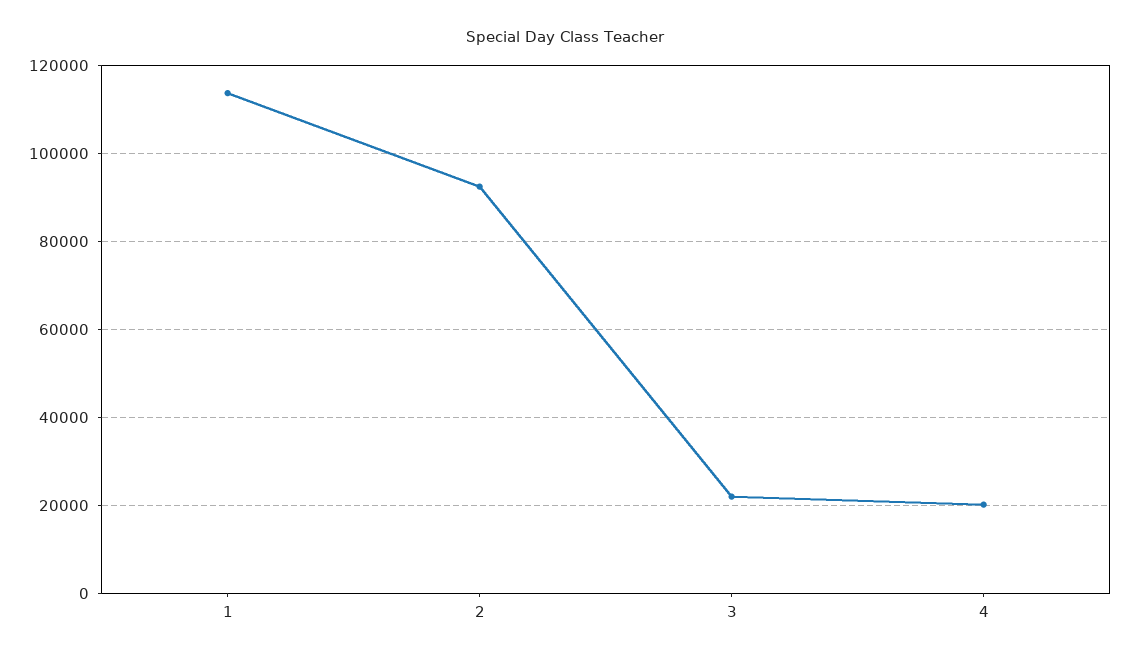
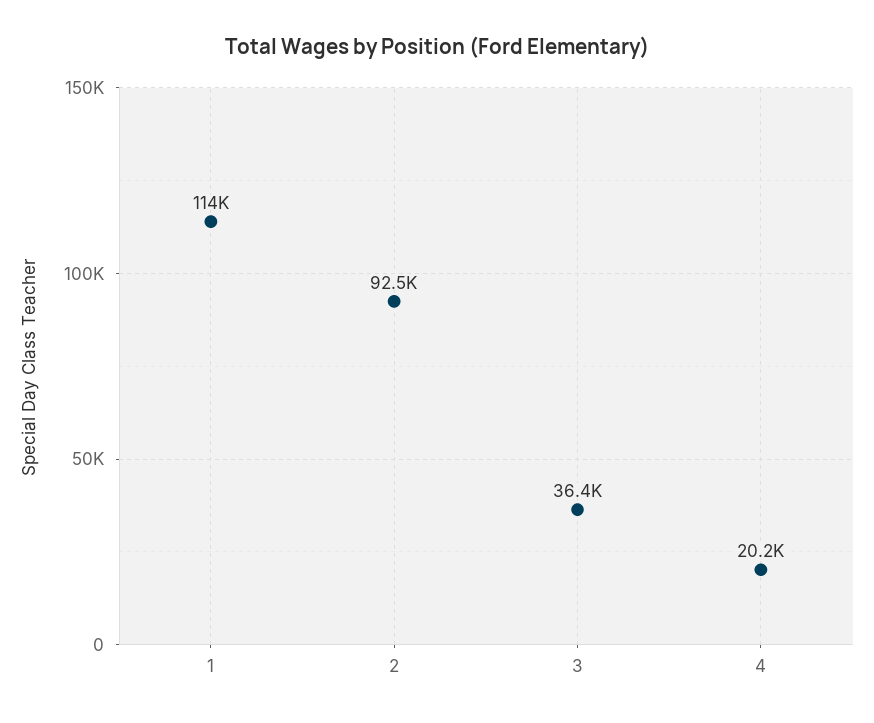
3: 22000 -> 36400

